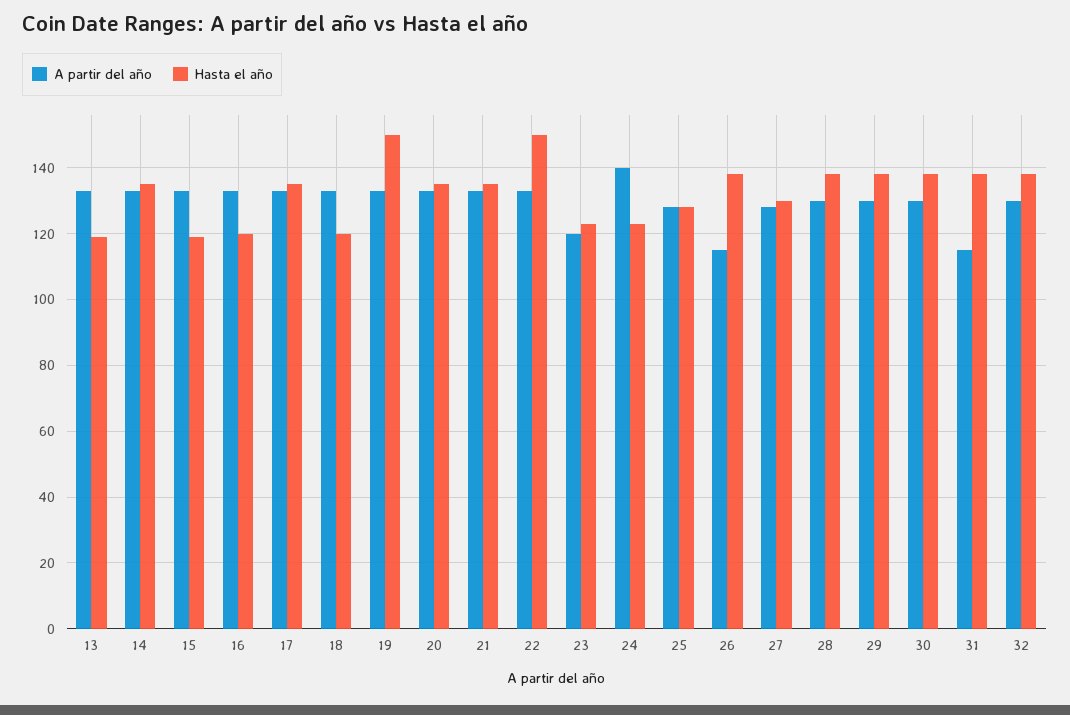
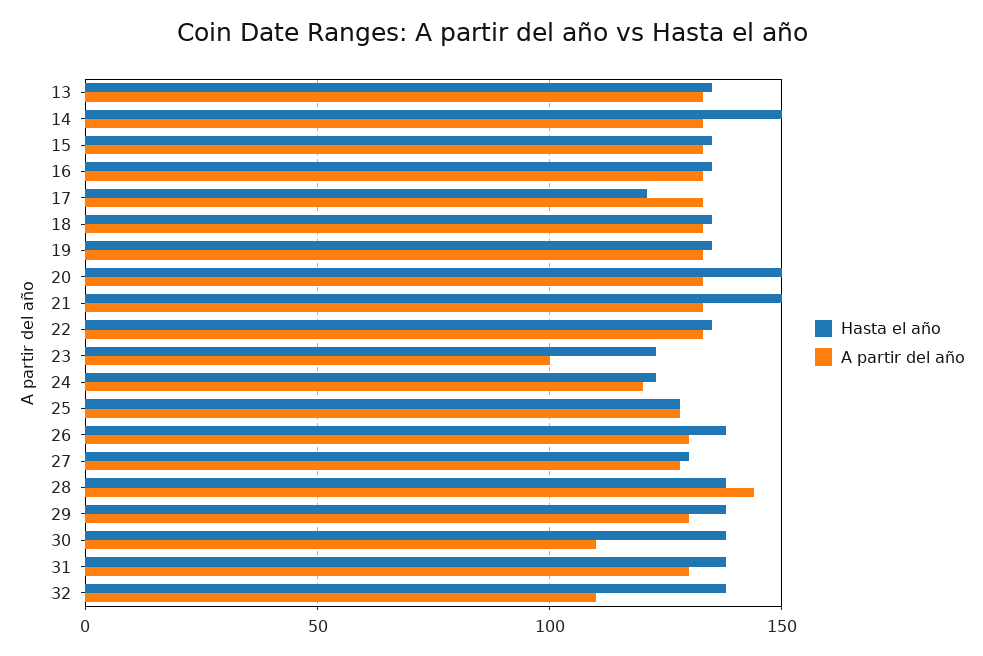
Hasta el año, 13: 120 -> 135
Hasta el año, 14: 135 -> 150
Hasta el año, 15: 120 -> 135
Hasta el año, 16: 120 -> 135
Hasta el año, 17: 135 -> 120
Hasta el año, 18: 120 -> 135
Hasta el año, 19: 150 -> 135
Hasta el año, 20: 135 -> 150
Hasta el año, 21: 135 -> 150
Hasta el año, 22: 150 -> 135
A partir del año, 23: 120 -> 100
A partir del año, 24: 140 -> 120
A partir del año, 26: 115 -> 130
A partir del año, 28: 130 -> 145
A partir del año, 30: 130 -> 110
A partir del año, 31: 115 -> 130
A partir del año, 32: 130 -> 110

